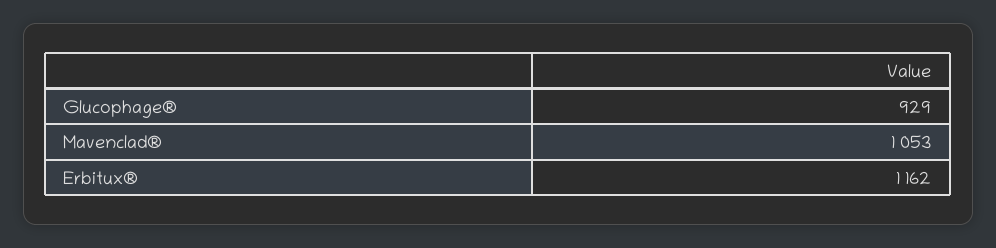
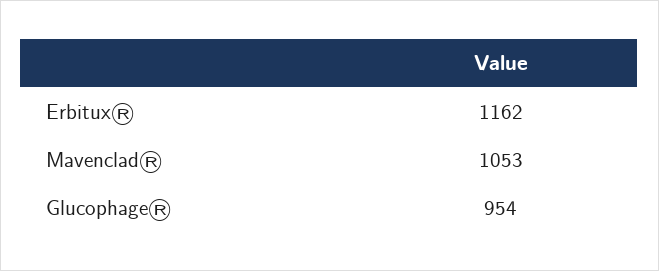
Glucophage®: 929 -> 954

